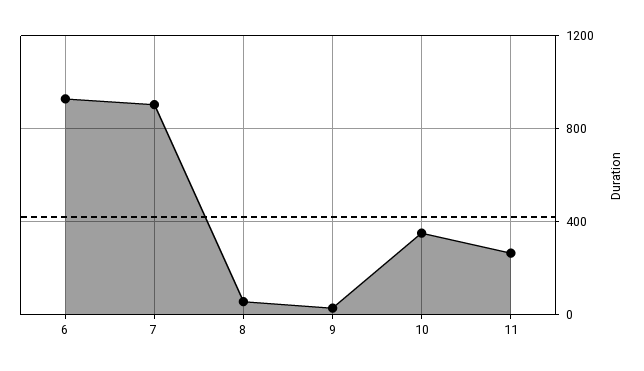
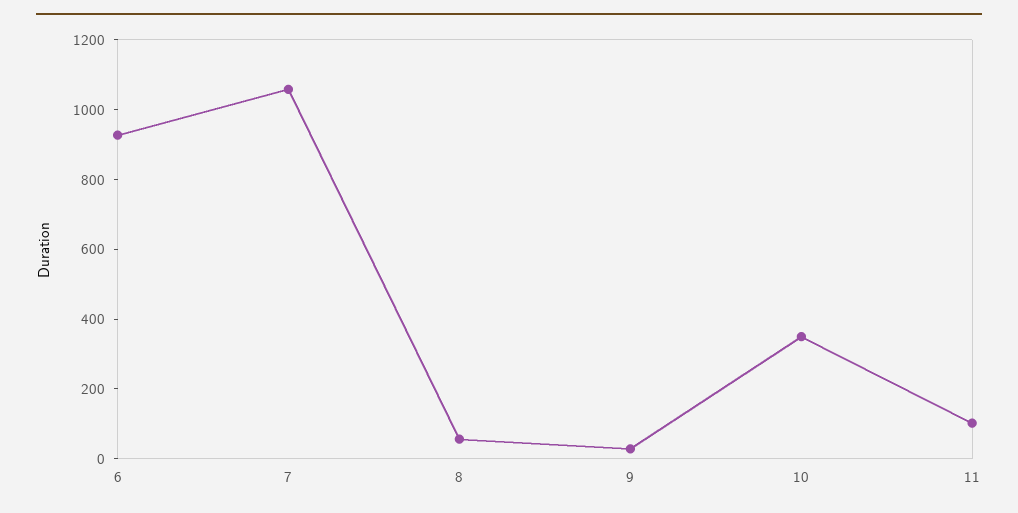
7: 900 -> 1050
11: 250 -> 100

